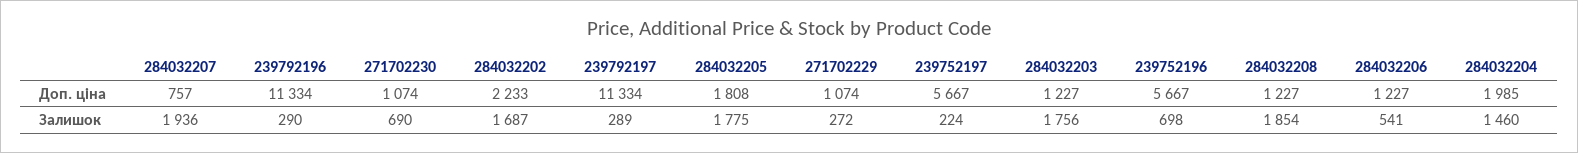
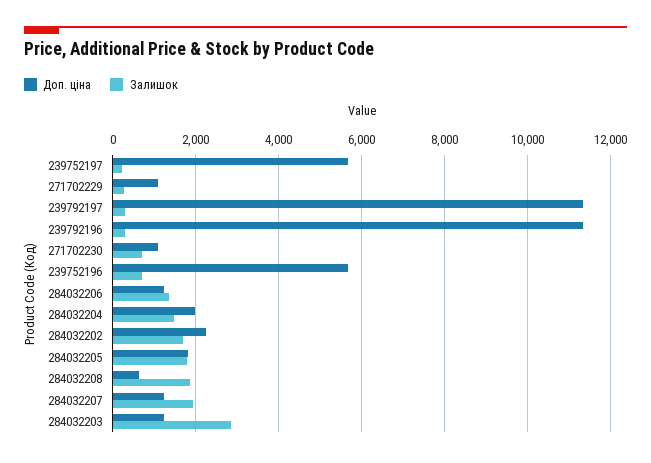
Доп. ціна, 284032207: 757 -> 1200
Доп. ціна, 284032208: 1227 -> 600
Залишок, 284032203: 1756 -> 2800
Залишок, 284032206: 541 -> 1400

